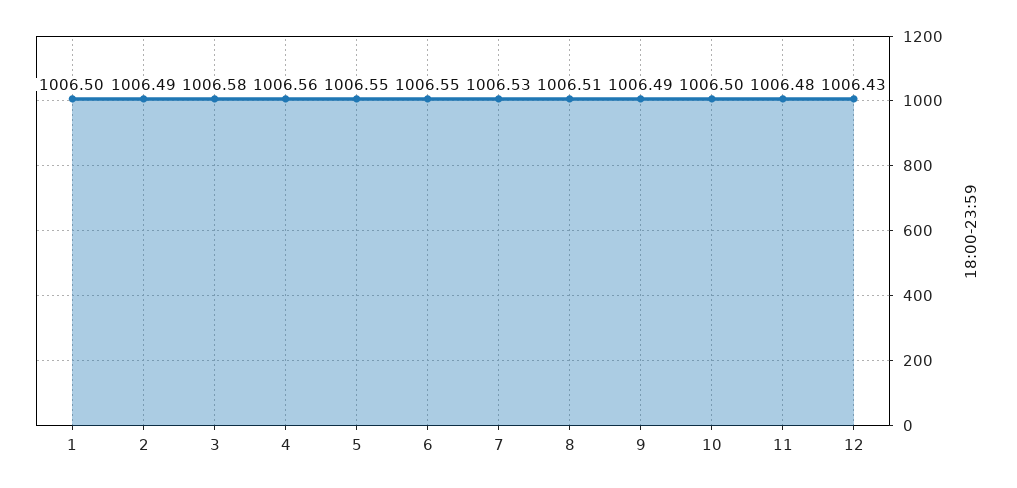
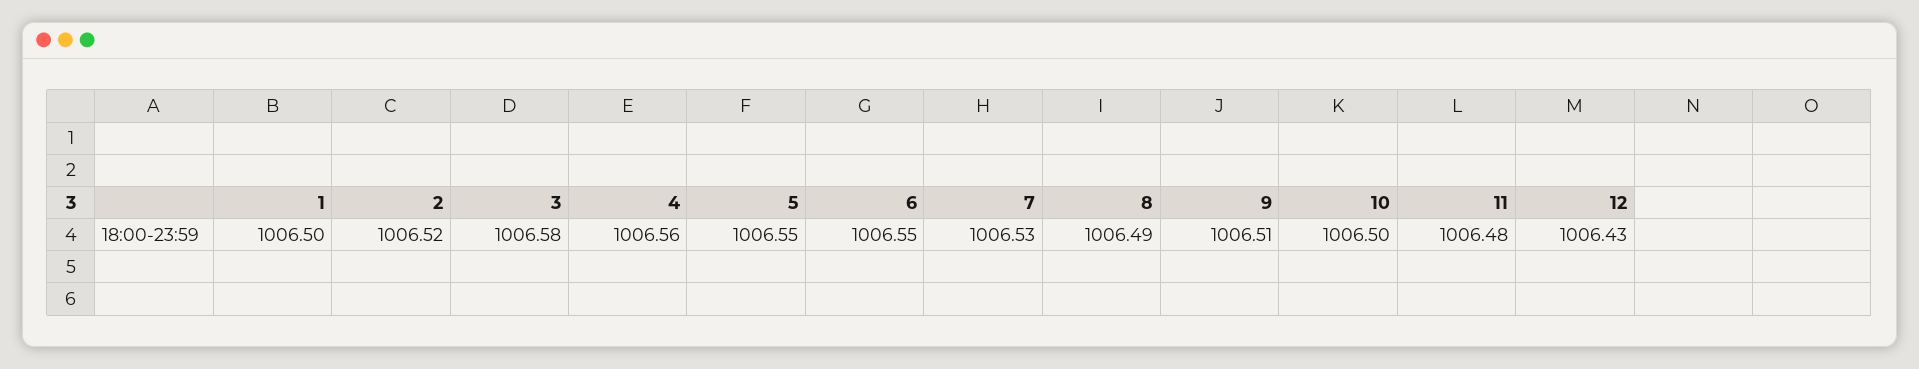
2: 1006.49 -> 1006.52
8: 1006.51 -> 1006.49
9: 1006.49 -> 1006.51

